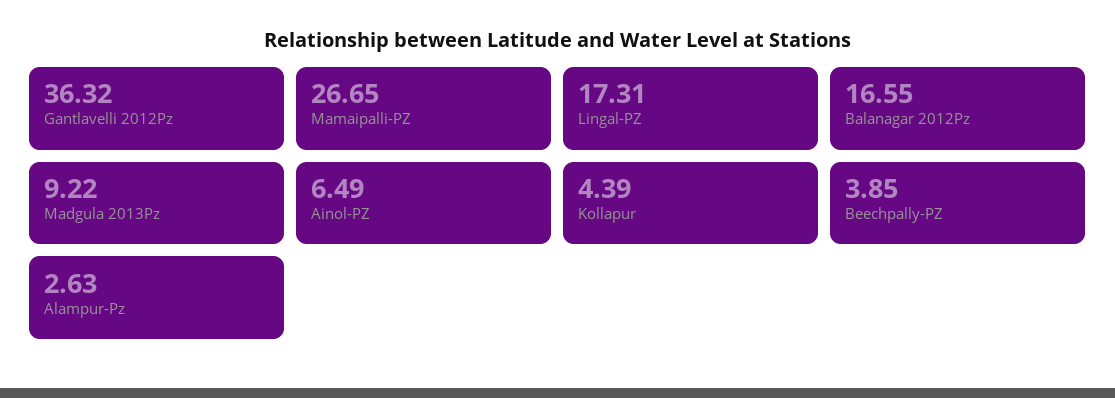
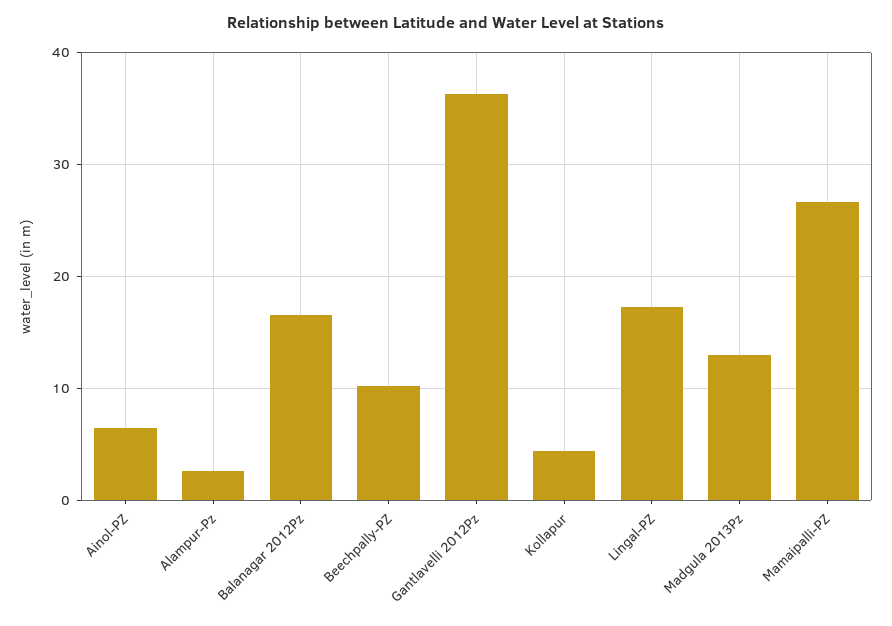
Madgula 2013Pz: 9.22 -> 13
Beechpally-PZ: 3.85 -> 10

